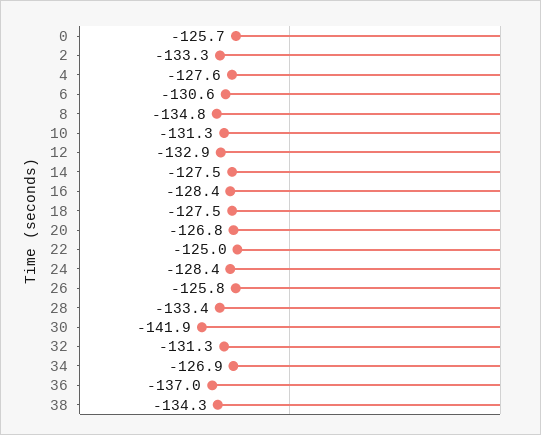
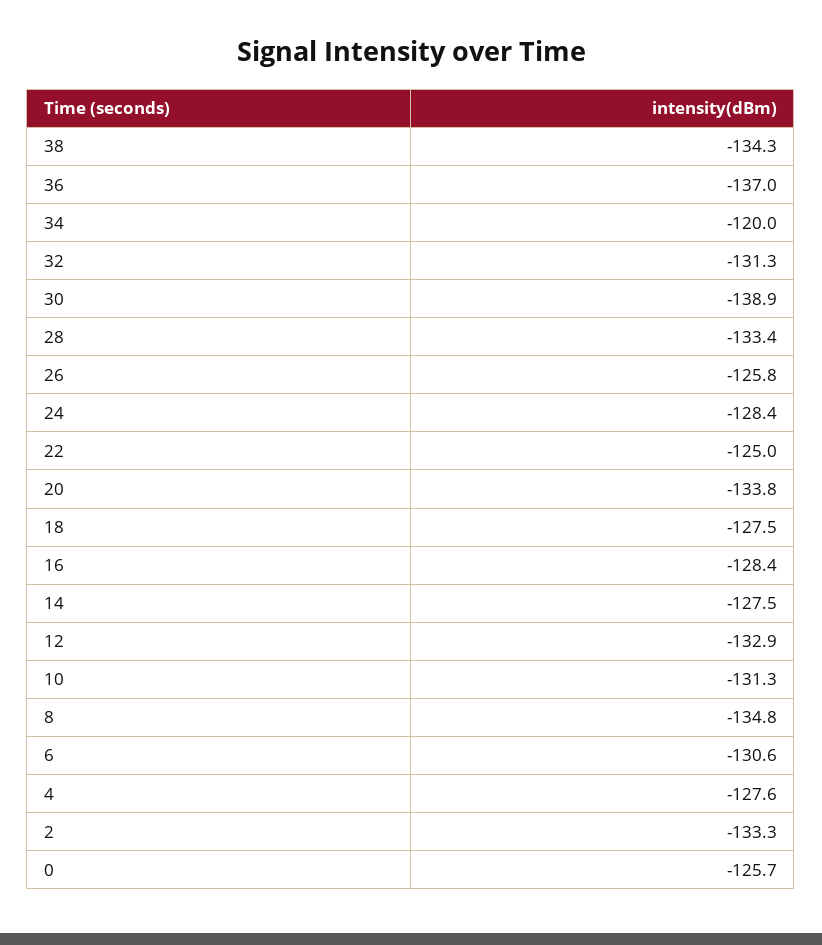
20: -126.8 -> -133.8
30: -141.9 -> -138.9
34: -126.9 -> -120

